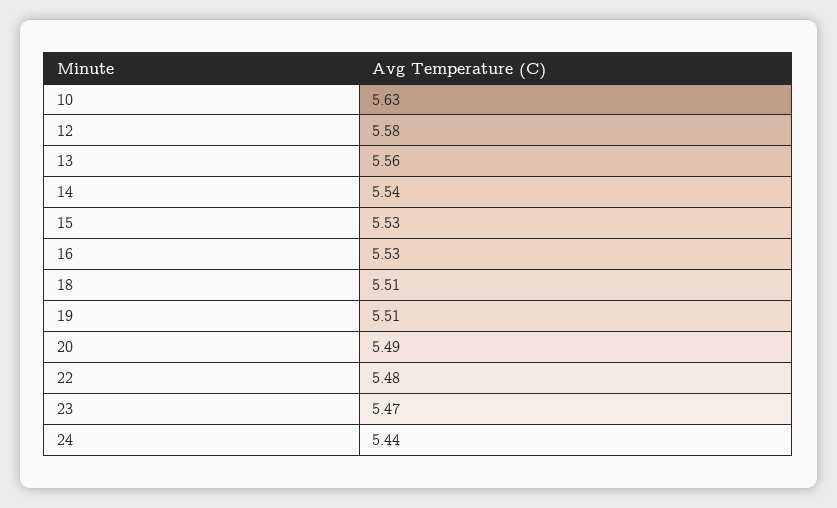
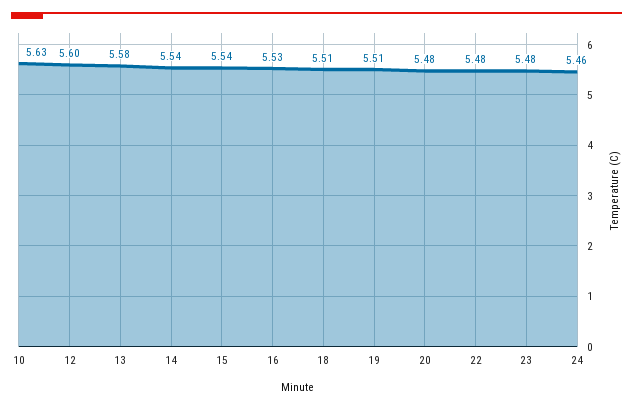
12: 5.58 -> 5.6
13: 5.56 -> 5.58
15: 5.53 -> 5.54
20: 5.49 -> 5.48
23: 5.47 -> 5.48
24: 5.44 -> 5.46

